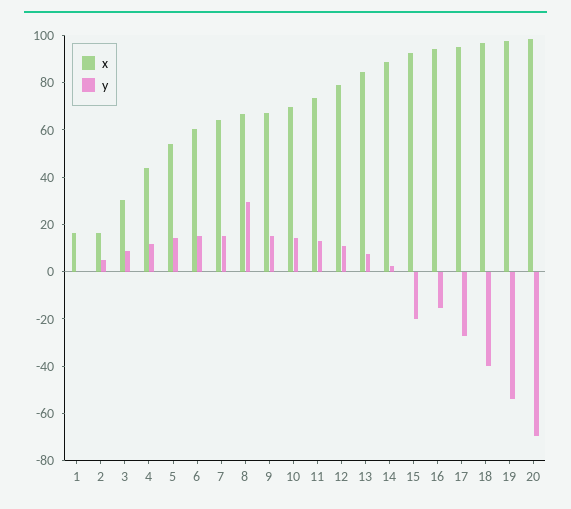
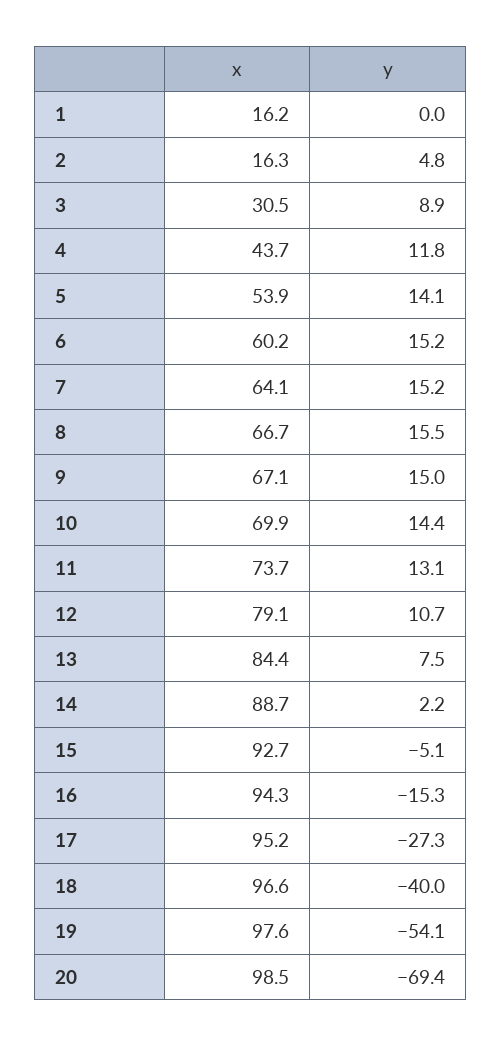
y, 8: 30 -> 15.5
y, 15: -20 -> -5.1

